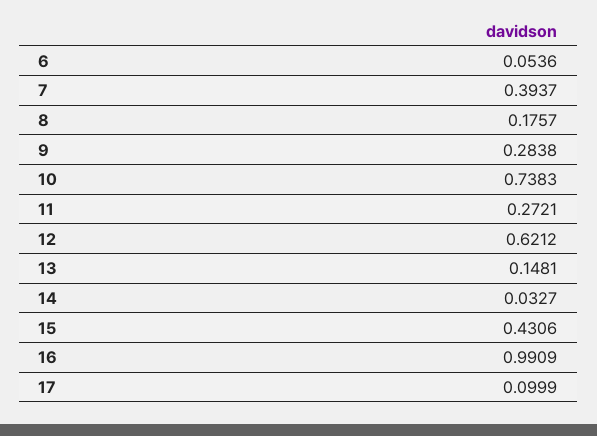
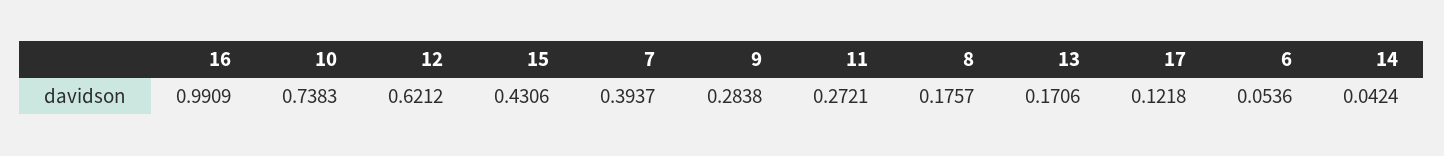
13: 0.1481 -> 0.1706
14: 0.0327 -> 0.0424
17: 0.0999 -> 0.1218

